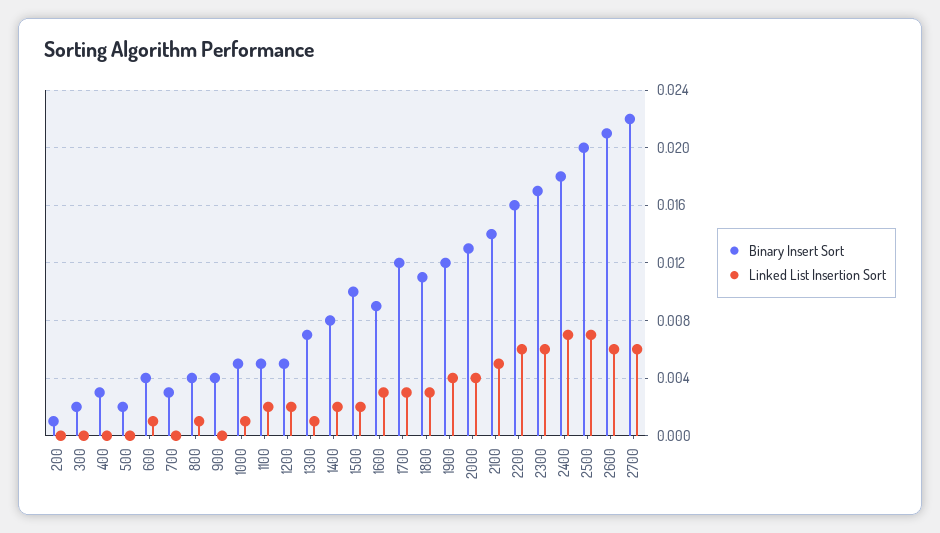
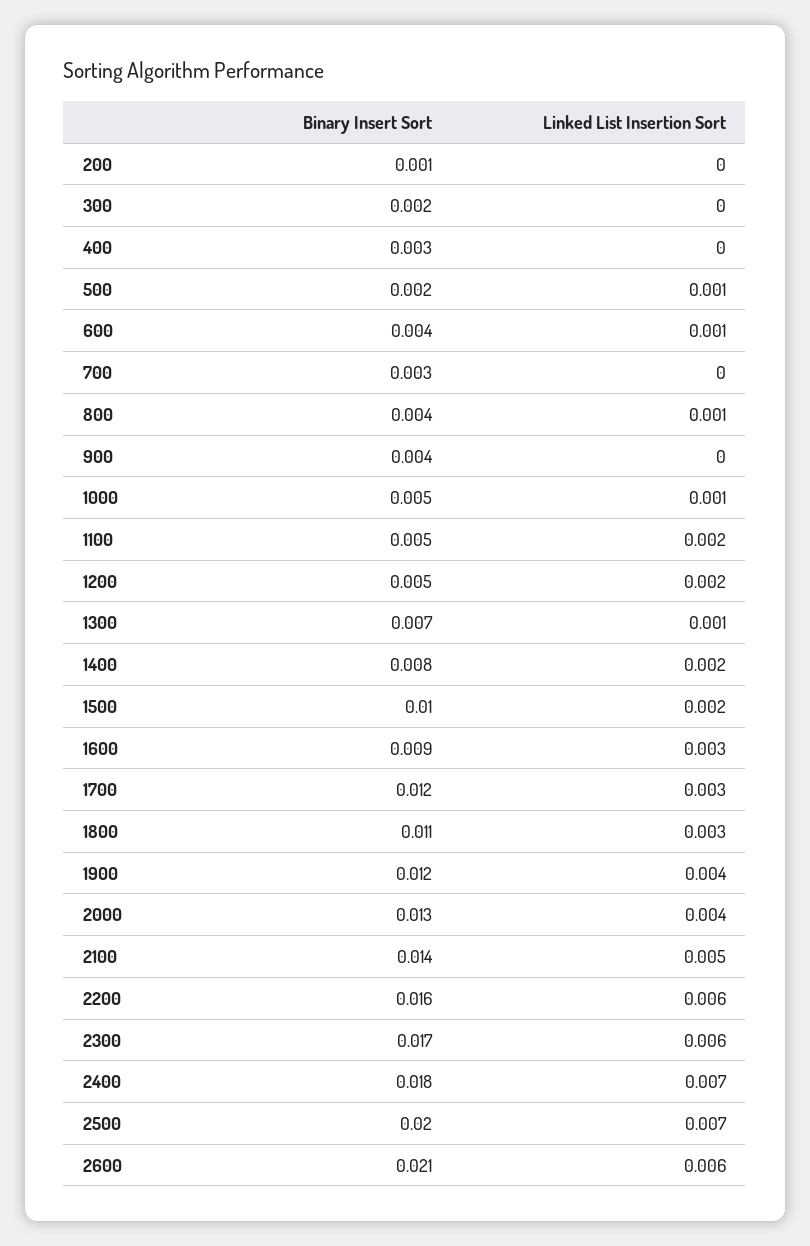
Linked List Insertion Sort, 500: 0 -> 0.001
Binary Insert Sort, 2700: 0.022 -> none
Linked List Insertion Sort, 2700: 0.006 -> none

